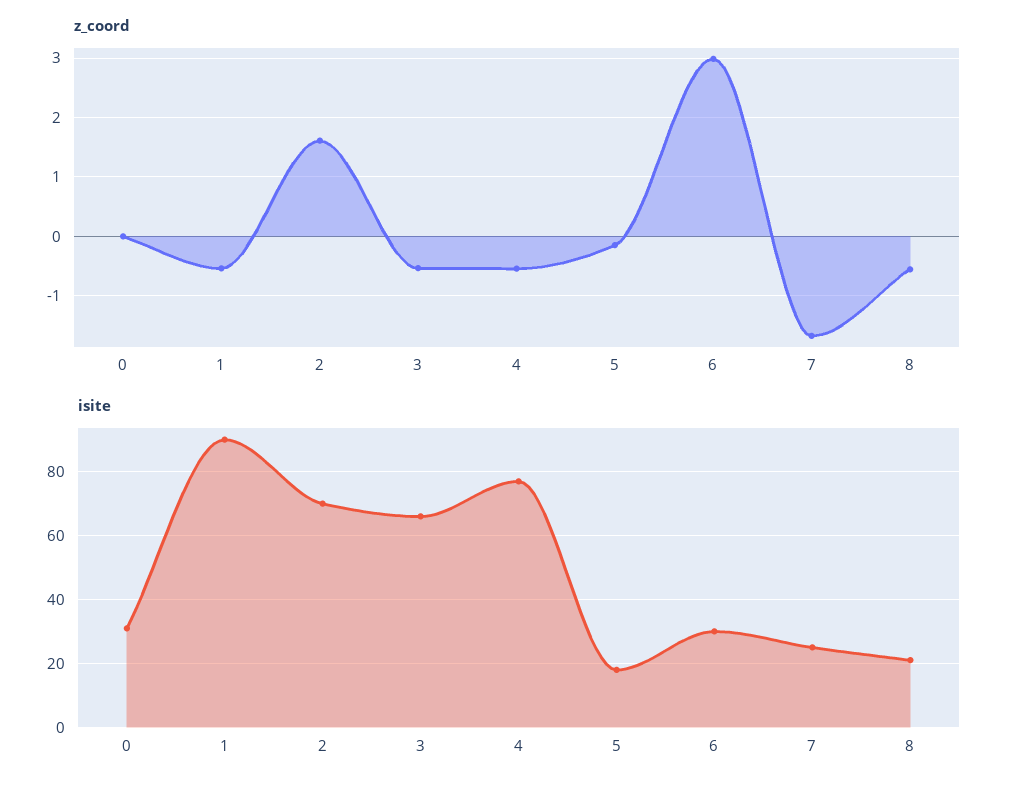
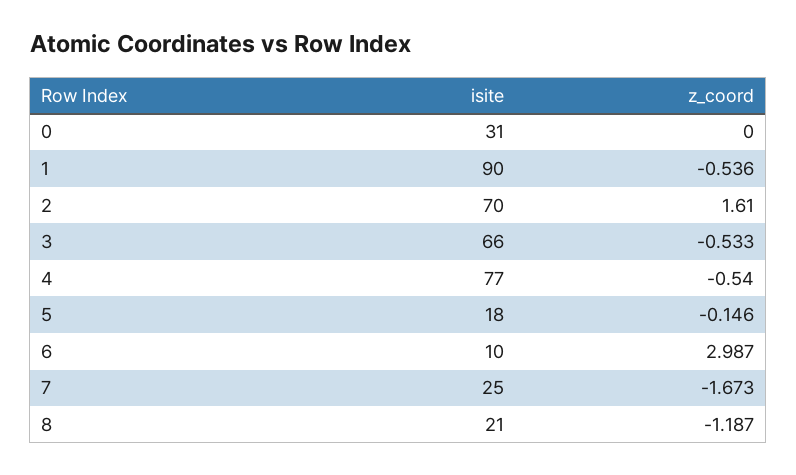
z_coord, 8: -0.6 -> -1.187
isite, 6: 30 -> 10

